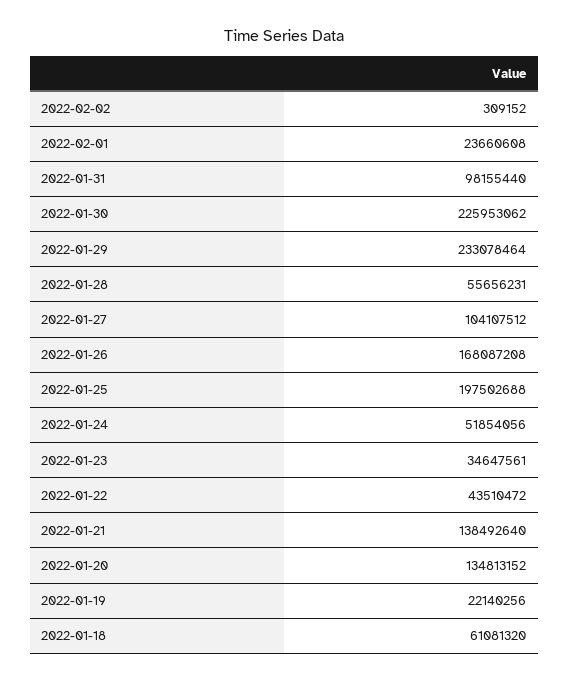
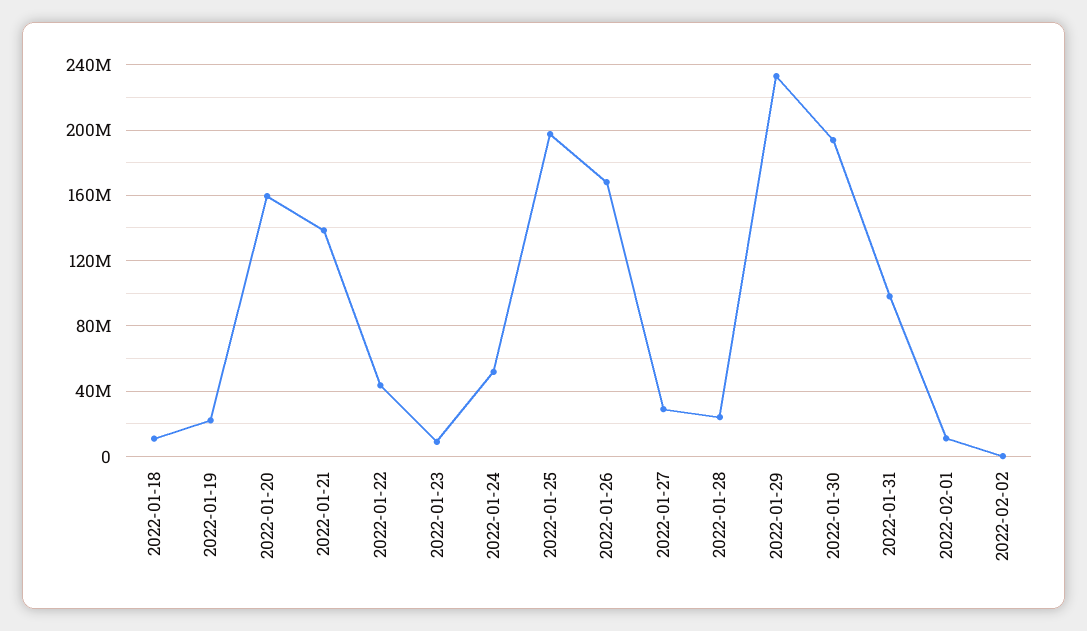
2022-02-01: 23660608 -> 10000000
2022-01-30: 225953062 -> 195000000
2022-01-28: 55656231 -> 25000000
2022-01-27: 104107512 -> 30000000
2022-01-23: 34647561 -> 10000000
2022-01-20: 134813152 -> 160000000
2022-01-18: 61081320 -> 10000000

